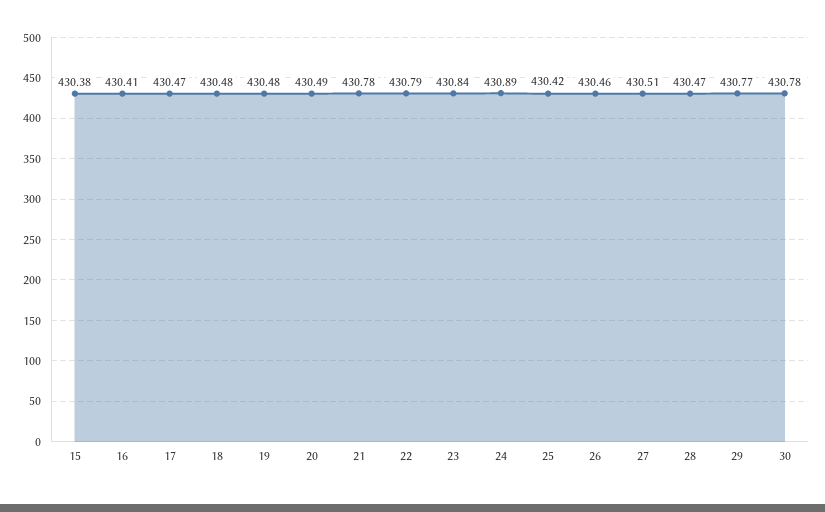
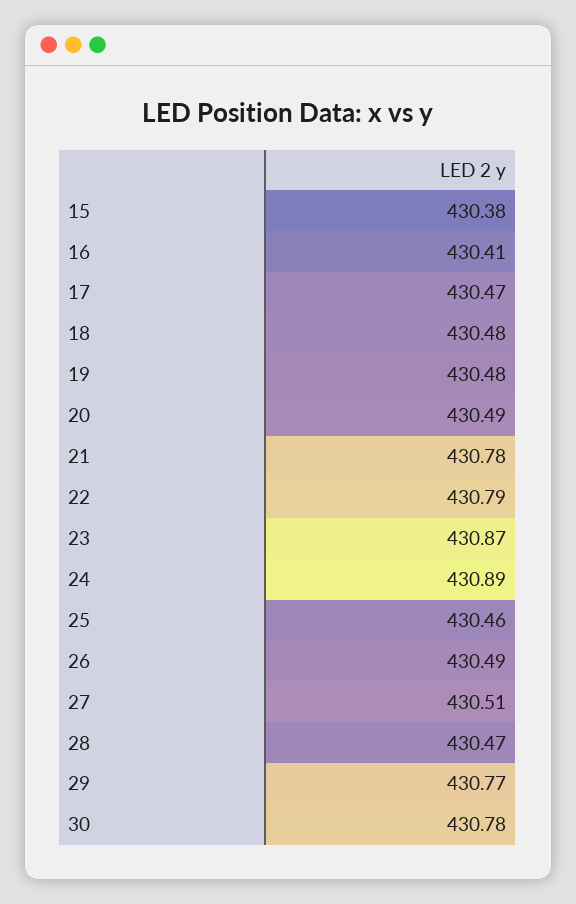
23: 430.84 -> 430.87
25: 430.42 -> 430.46
26: 430.46 -> 430.49

